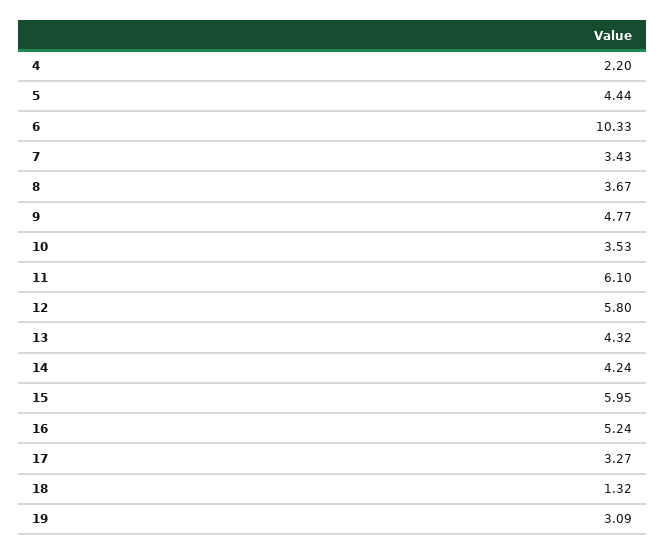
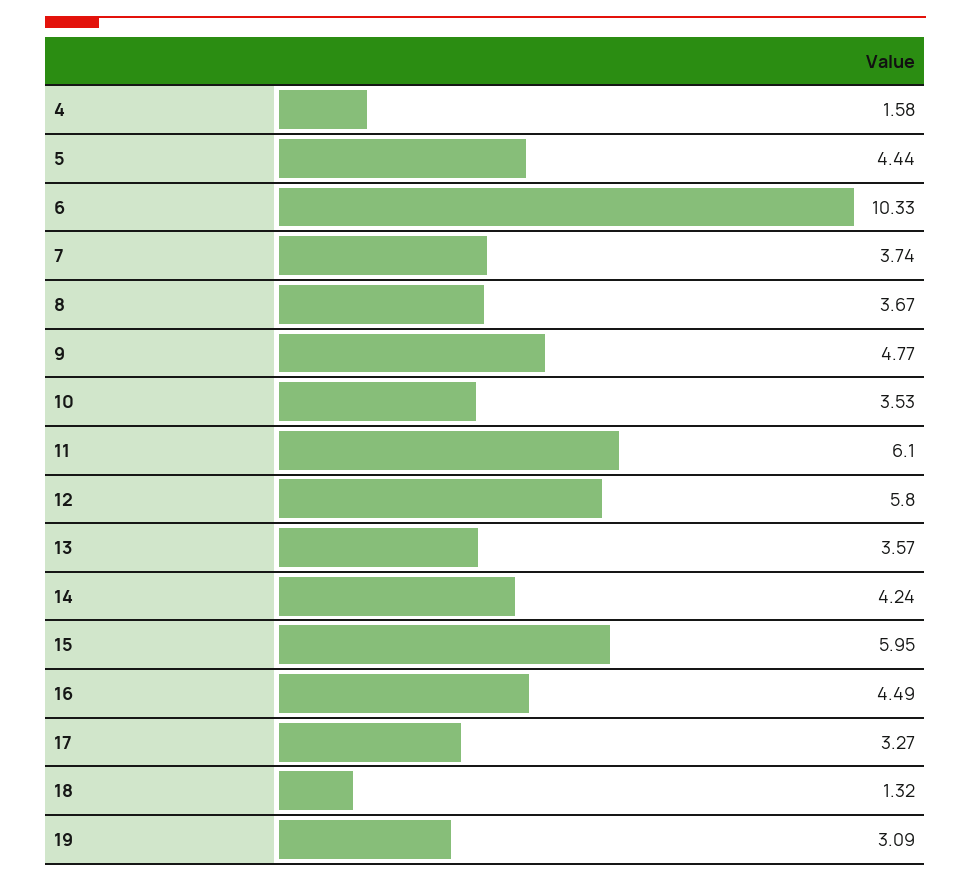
4: 2.2 -> 1.58
7: 3.43 -> 3.74
13: 4.32 -> 3.57
16: 5.24 -> 4.49

